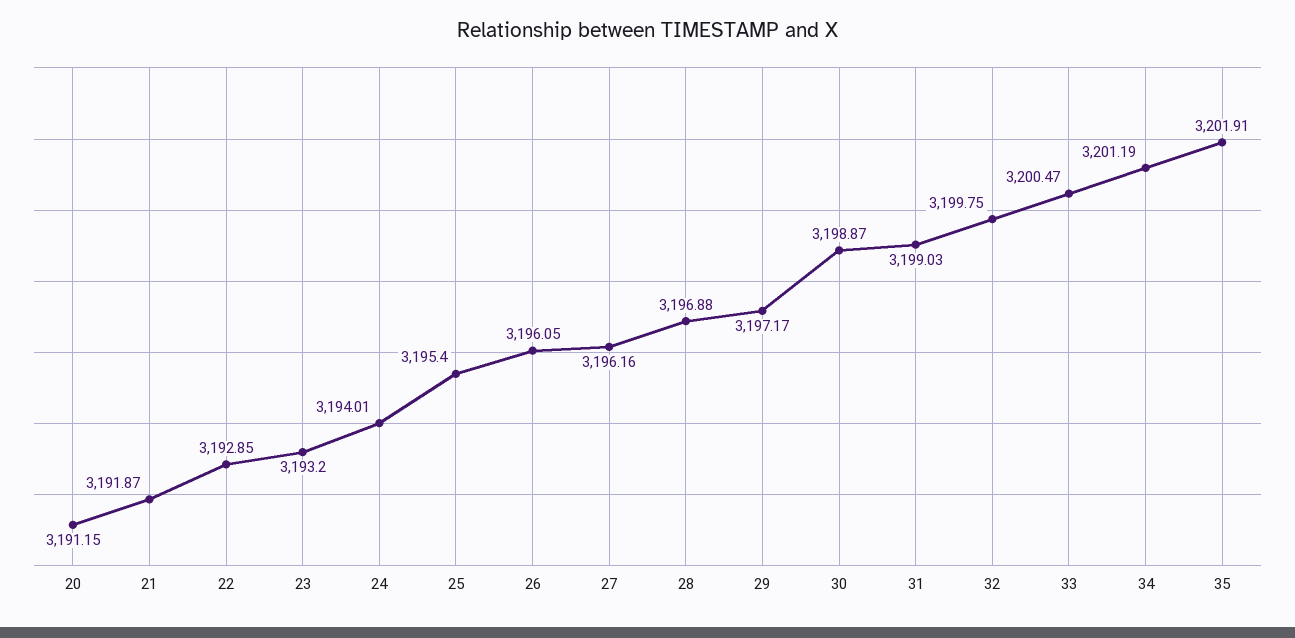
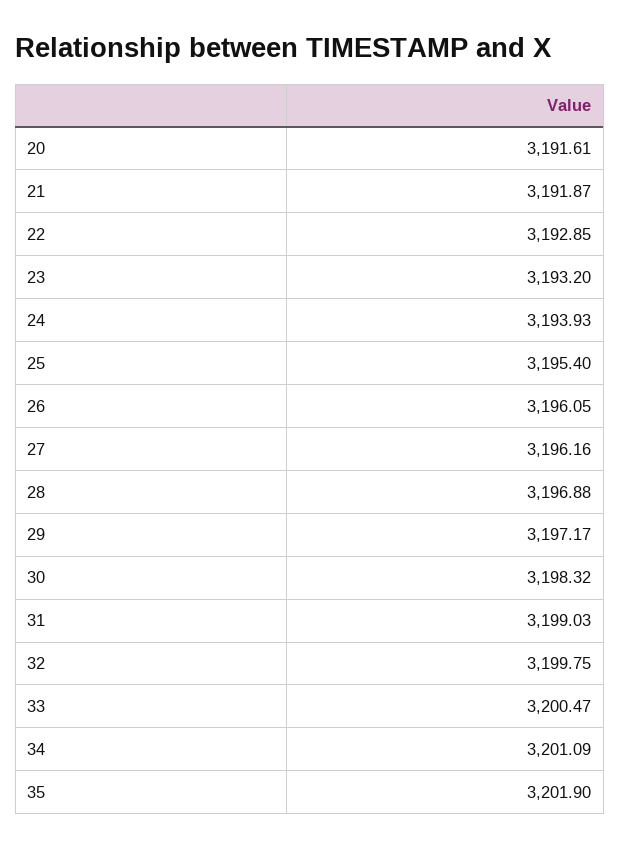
20: 3191.15 -> 3191.61
24: 3194.01 -> 3193.93
30: 3198.87 -> 3198.32
34: 3201.19 -> 3201.09
35: 3201.91 -> 3201.9

